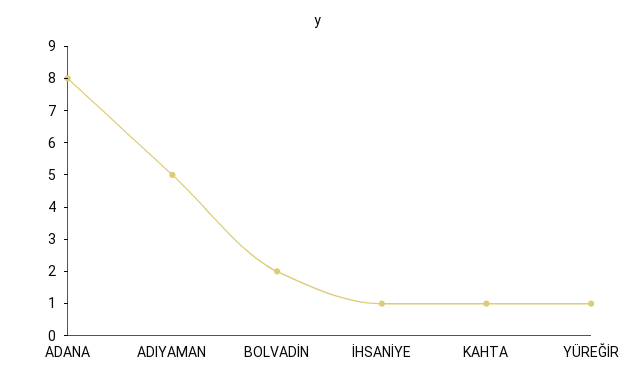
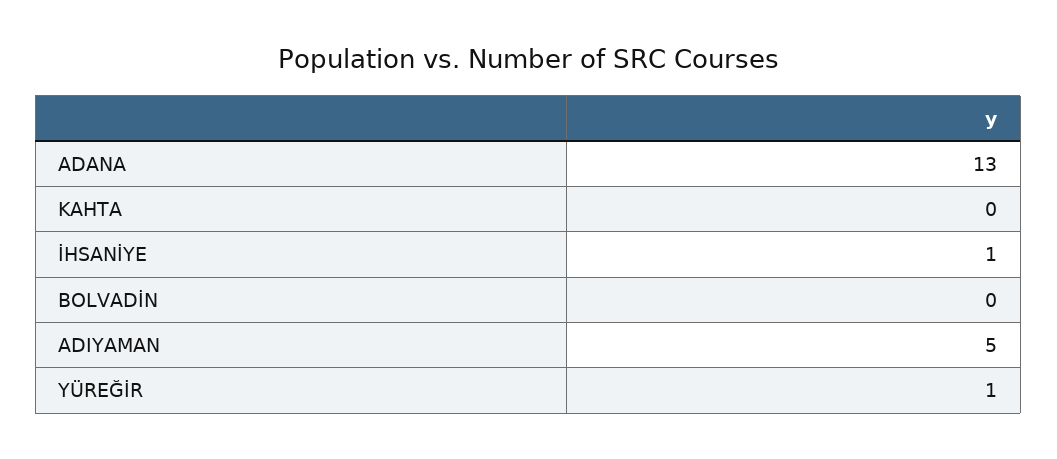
ADANA: 8 -> 13
BOLVADİN: 2 -> 0
KAHTA: 1 -> 0

